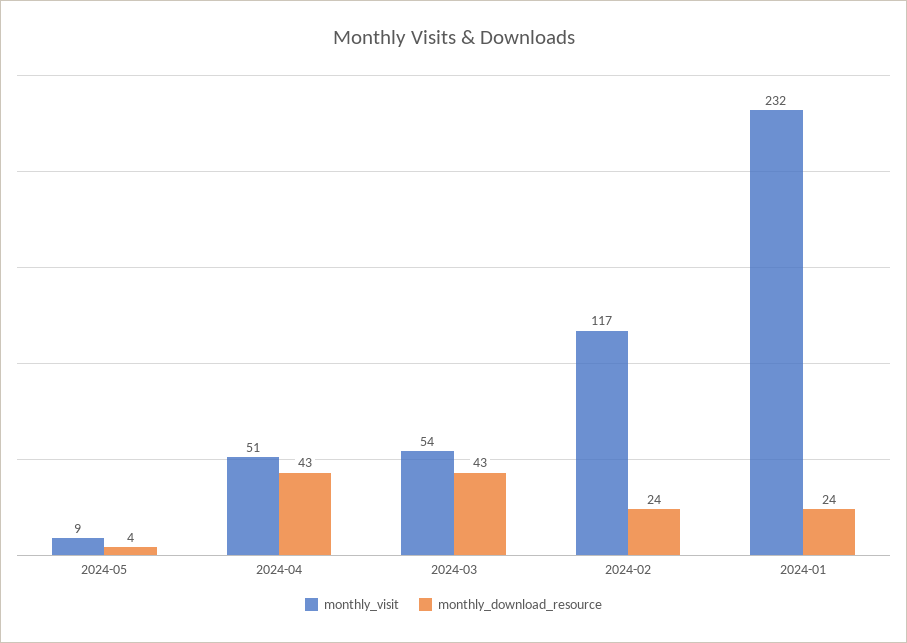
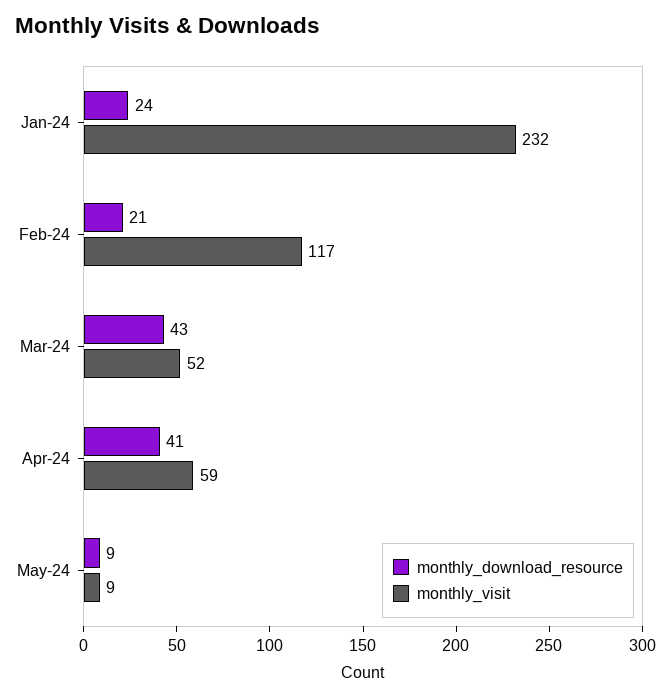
monthly_download_resource, 2024-05: 4 -> 9
monthly_visit, 2024-04: 51 -> 59
monthly_download_resource, 2024-04: 43 -> 41
monthly_visit, 2024-03: 54 -> 52
monthly_download_resource, 2024-02: 24 -> 21

